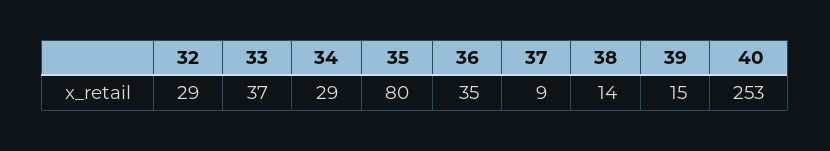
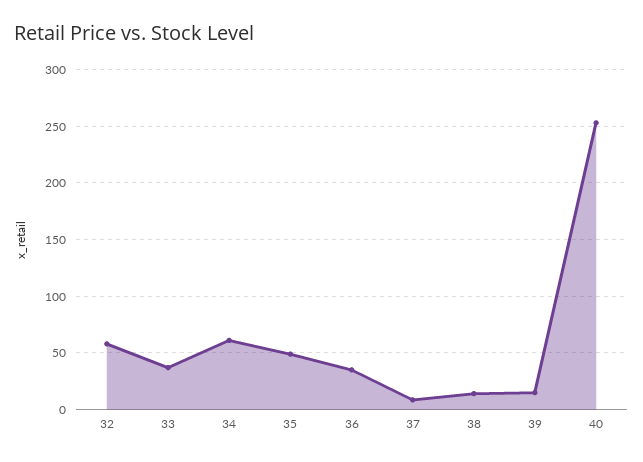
32: 29 -> 60
34: 29 -> 60
35: 80 -> 50

